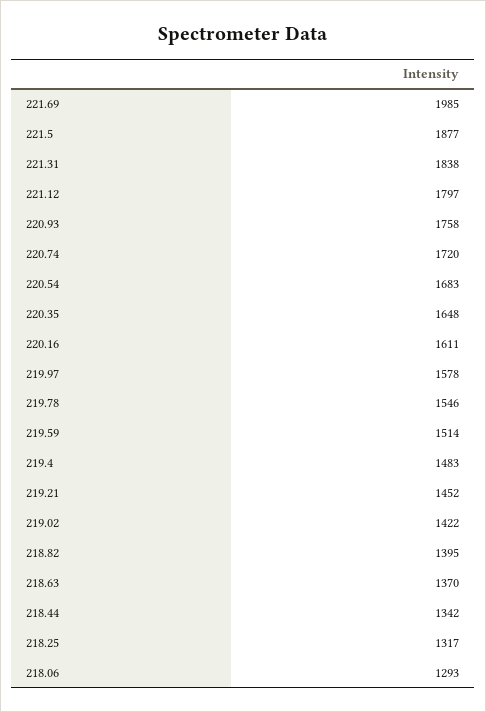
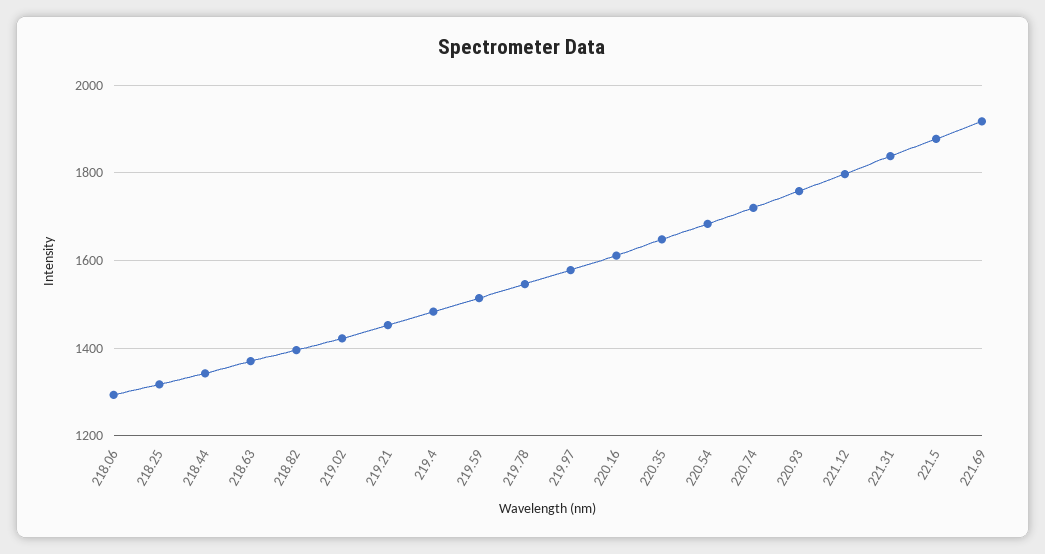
221.69: 1985 -> 1920

